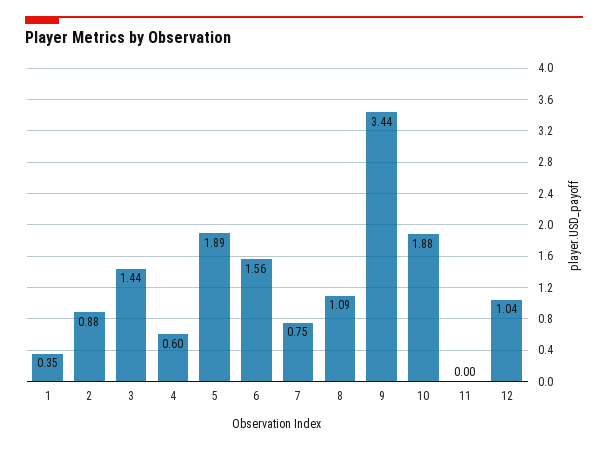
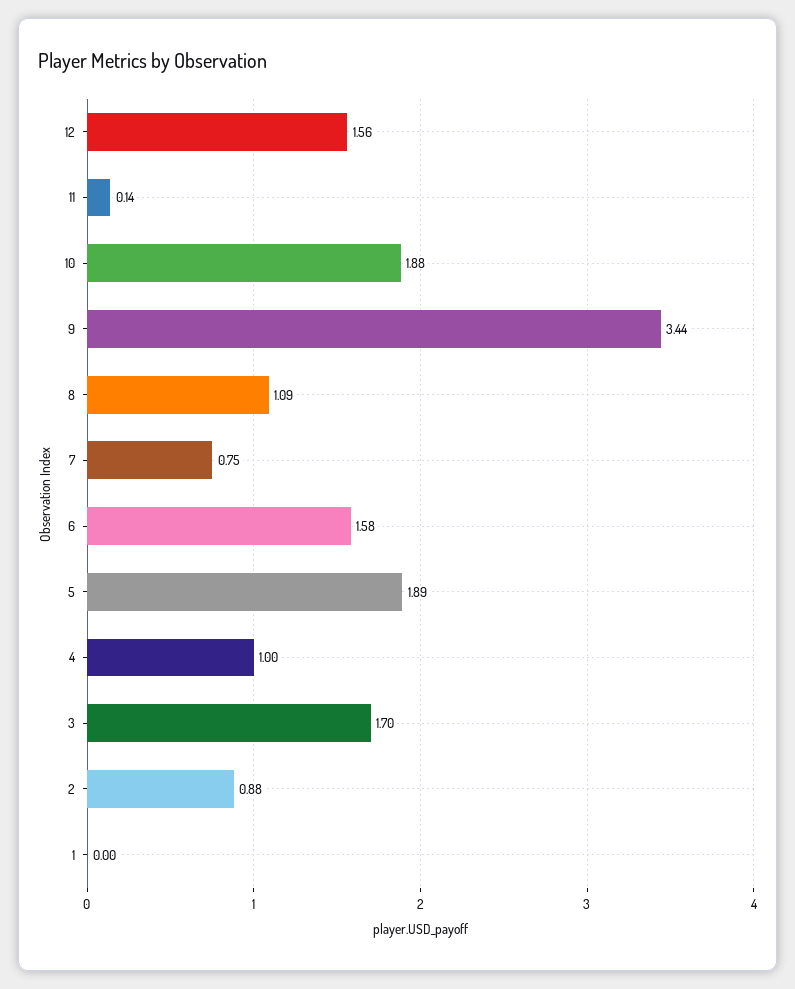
1: 0.35 -> 0
3: 1.44 -> 1.7
4: 0.6 -> 1
6: 1.56 -> 1.58
11: 0 -> 0.14
12: 1.04 -> 1.56

